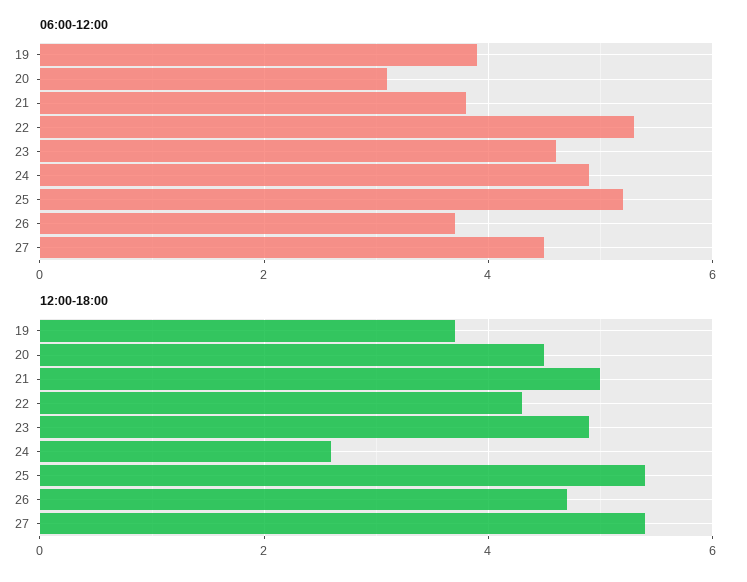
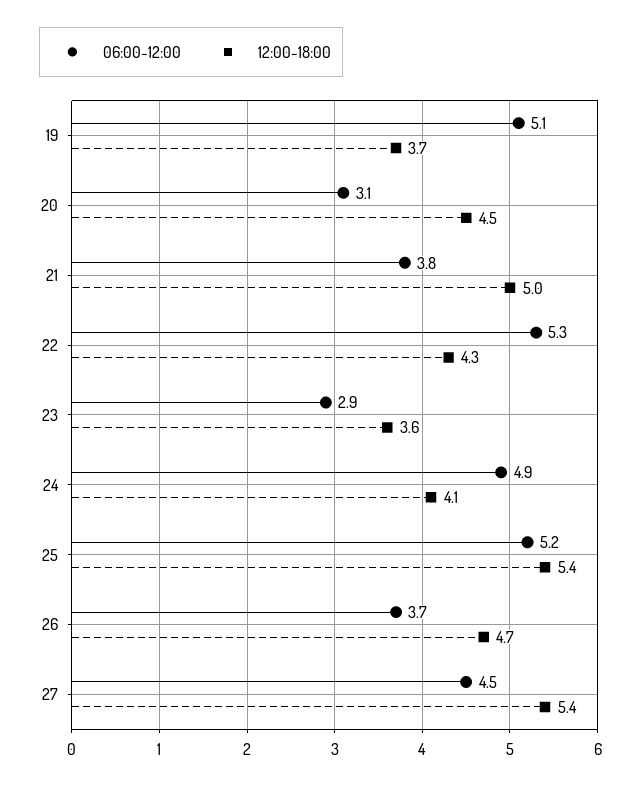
06:00-12:00, 19: 4 -> 5.1
06:00-12:00, 23: 4.5 -> 2.9
12:00-18:00, 23: 5 -> 3.6
12:00-18:00, 24: 2.5 -> 4.1

